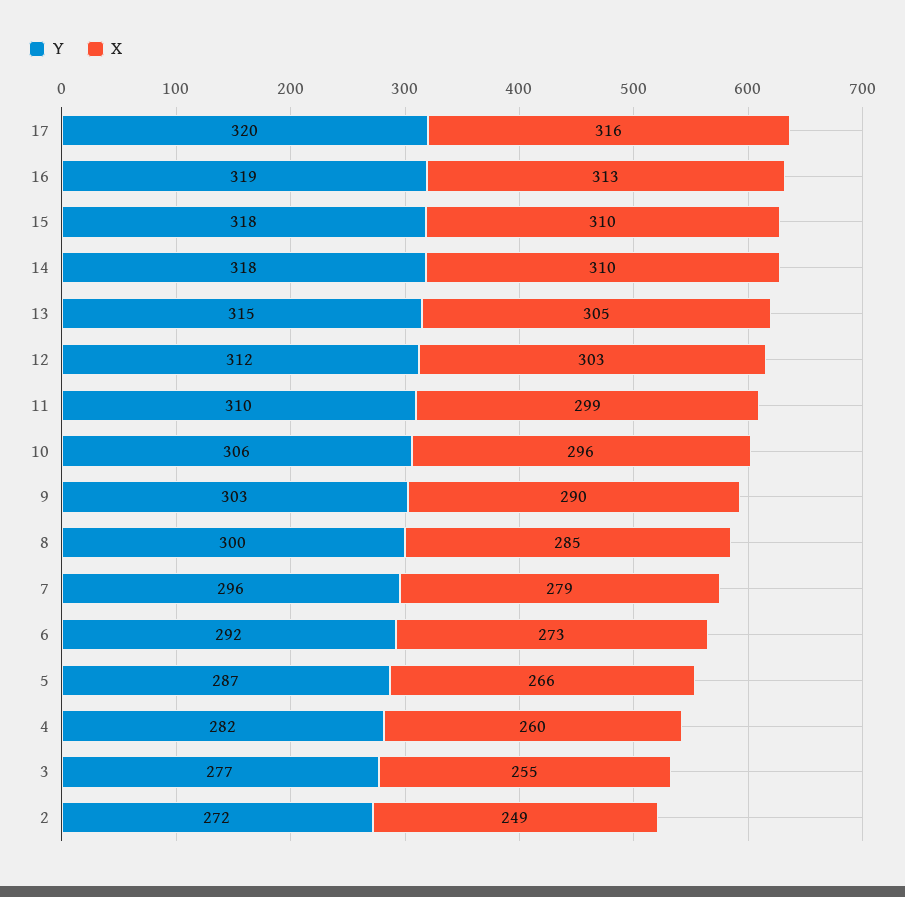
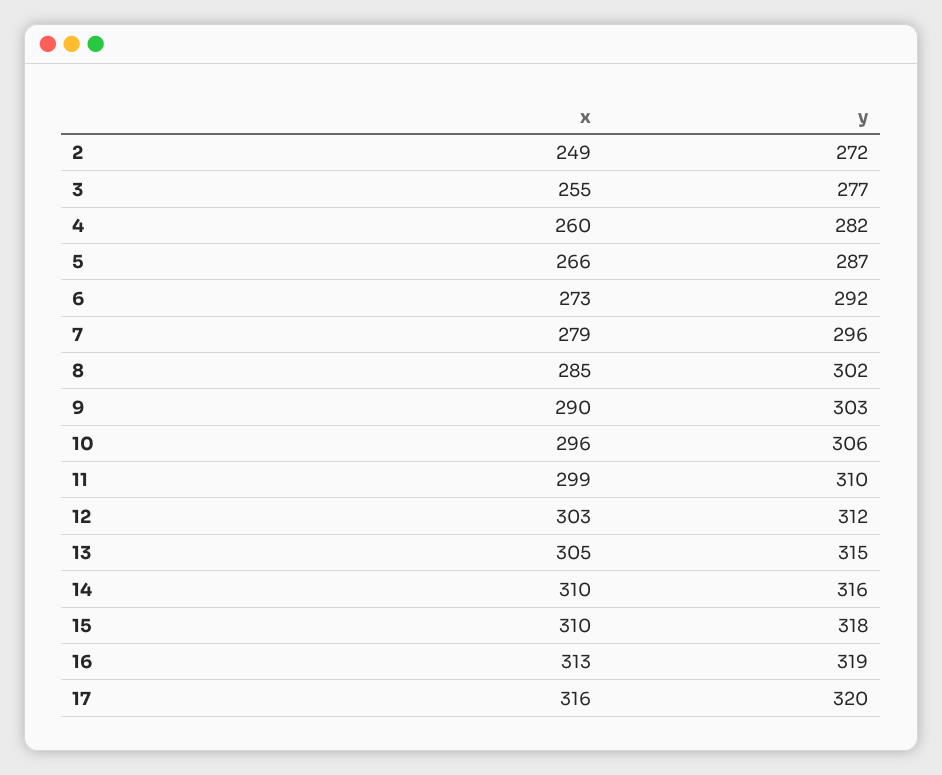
Y, 14: 318 -> 316
Y, 8: 300 -> 302

